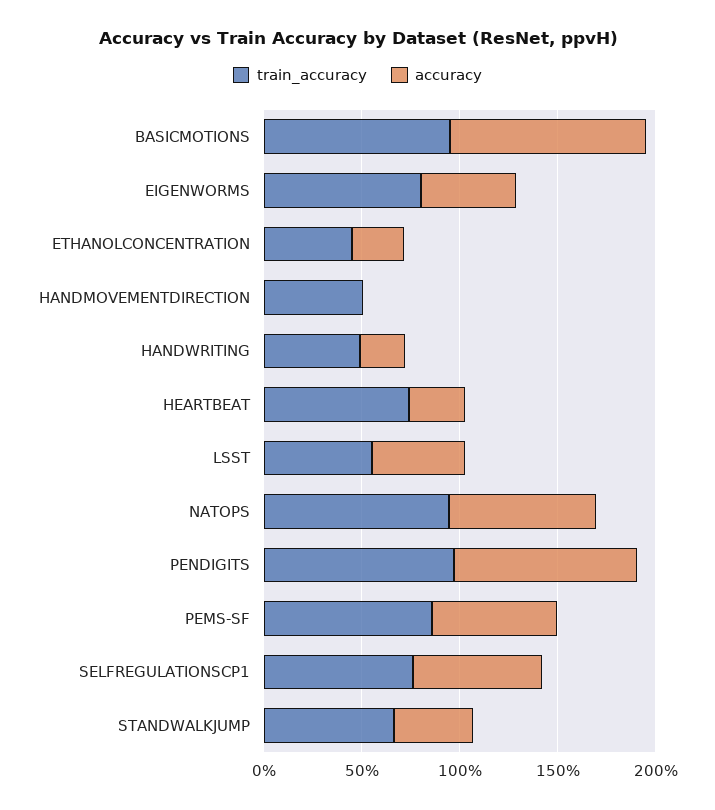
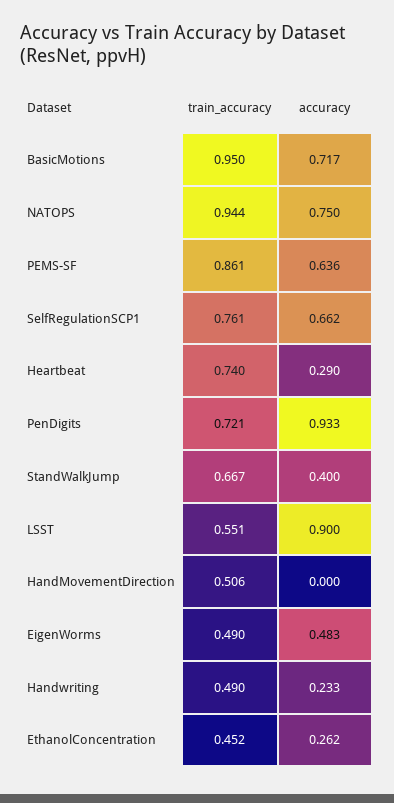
accuracy, BASICMOTIONS: 1 -> 0.717
train_accuracy, EIGENWORMS: 0.8 -> 0.49
accuracy, LSST: 0.5 -> 0.9
train_accuracy, PENDIGITS: 1 -> 0.721

